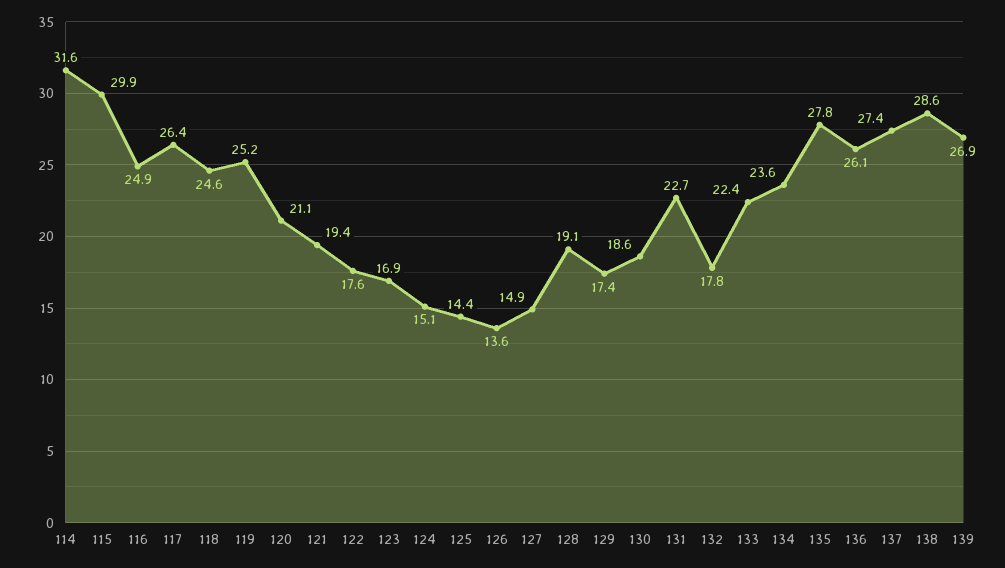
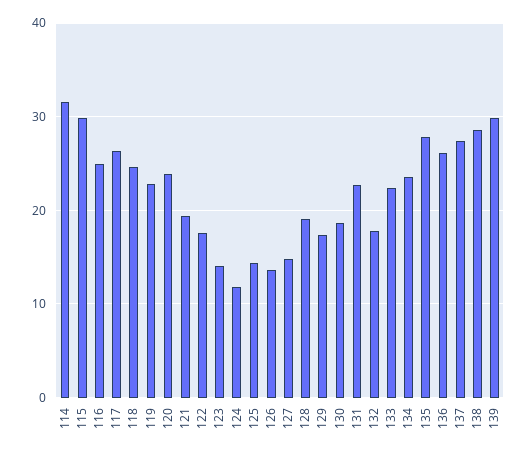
119: 25.2 -> 23
120: 21.1 -> 24
123: 16.9 -> 14
124: 15.1 -> 12
139: 26.9 -> 30

